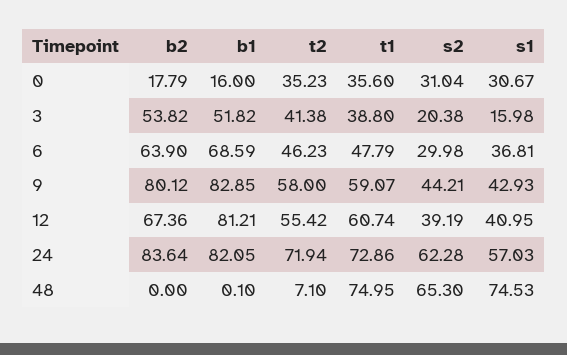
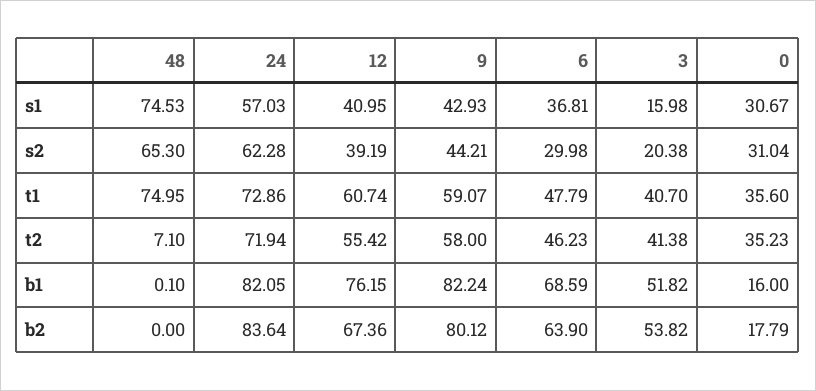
t1, 3: 38.8 -> 40.7
b1, 9: 82.85 -> 82.24
b1, 12: 81.21 -> 76.15

